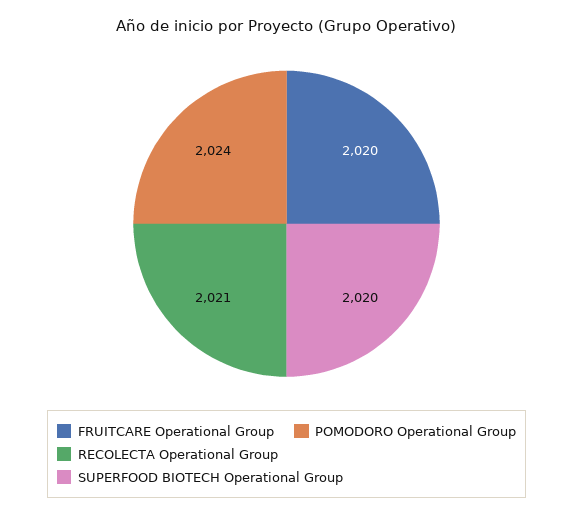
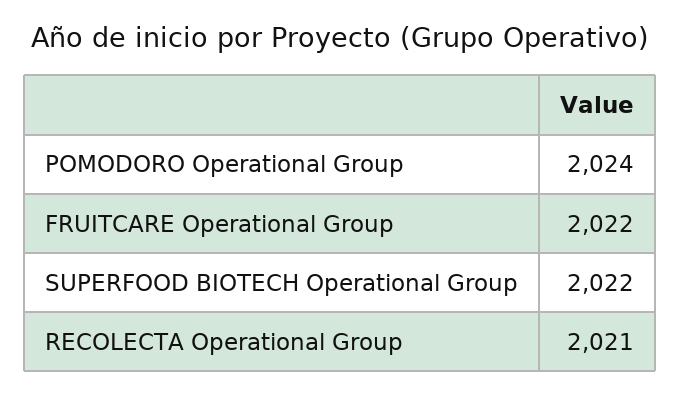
FRUITCARE Operational Group: 2020 -> 2022
SUPERFOOD BIOTECH Operational Group: 2020 -> 2022

